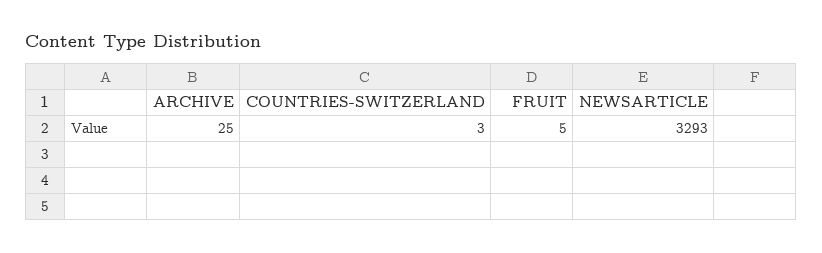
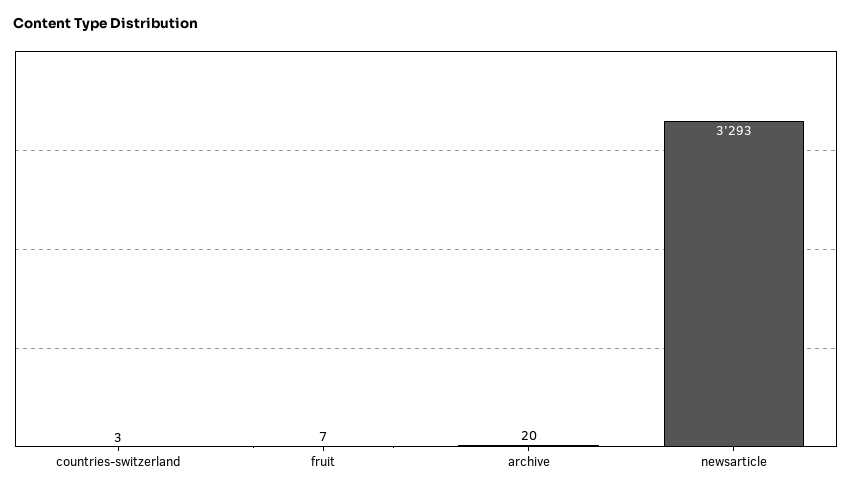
ARCHIVE: 25 -> 20
FRUIT: 5 -> 7

